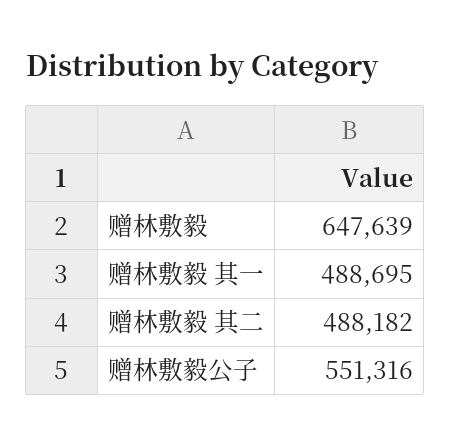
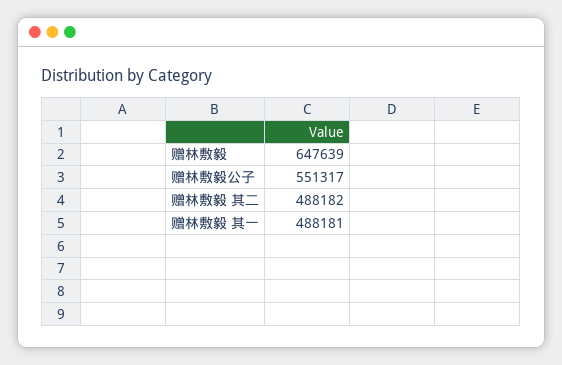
赠林敷毅 其一: 488695 -> 488181
赠林敷毅公子: 551316 -> 551317

